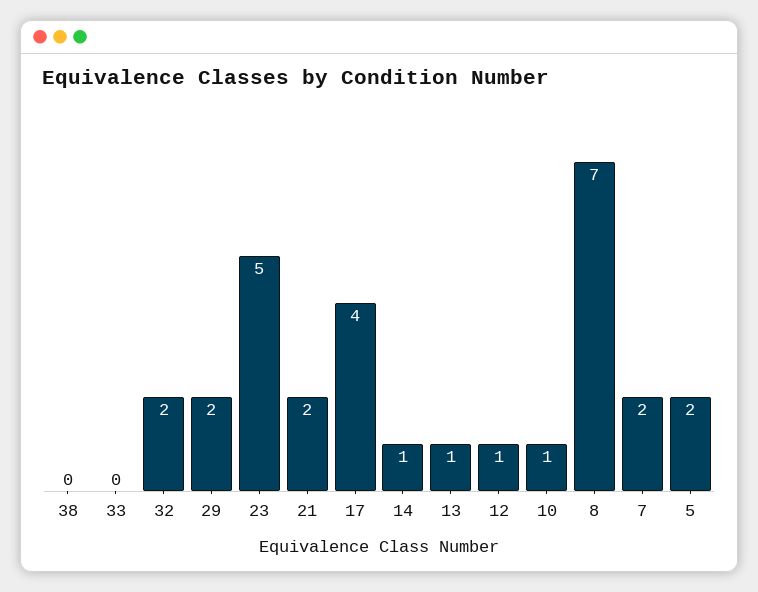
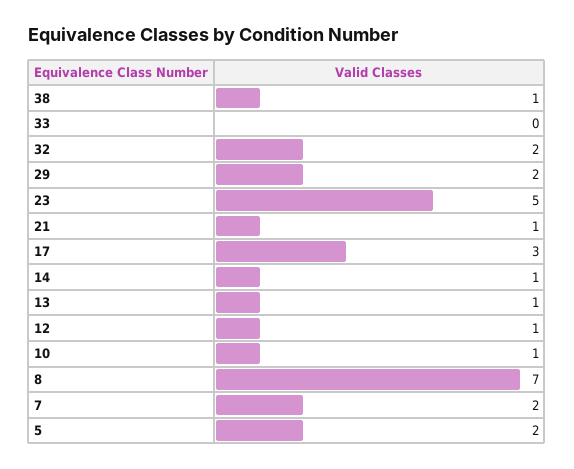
38: 0 -> 1
21: 2 -> 1
17: 4 -> 3

